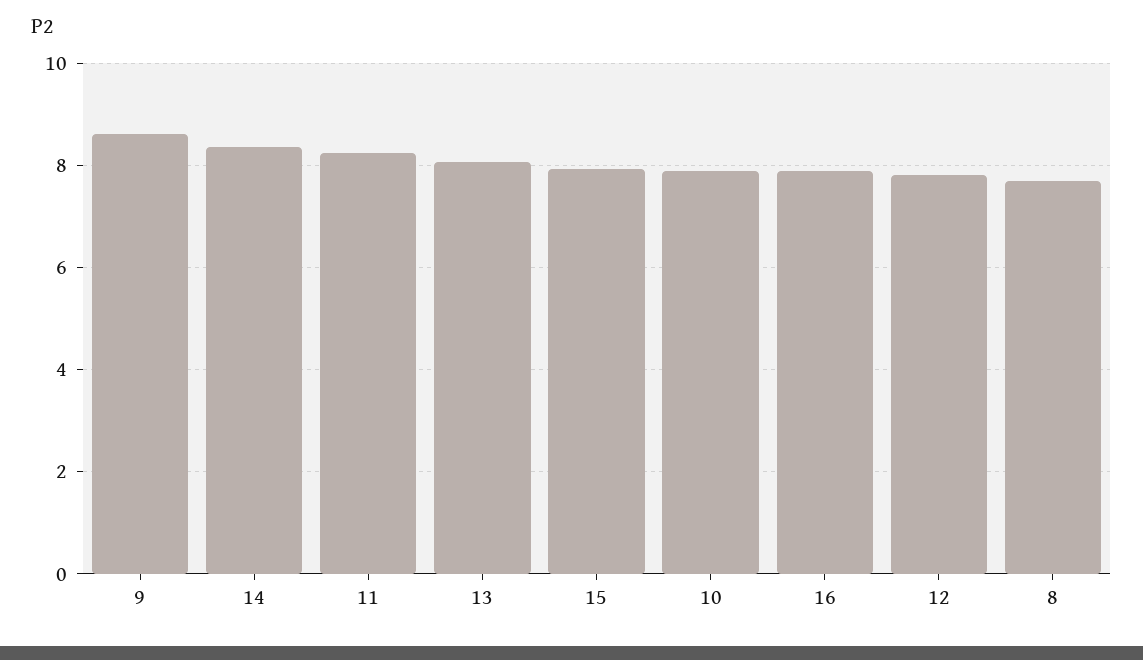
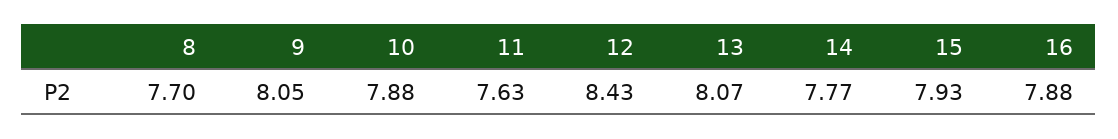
9: 8.6 -> 8.05
14: 8.4 -> 7.77
11: 8.2 -> 7.63
12: 7.8 -> 8.43

